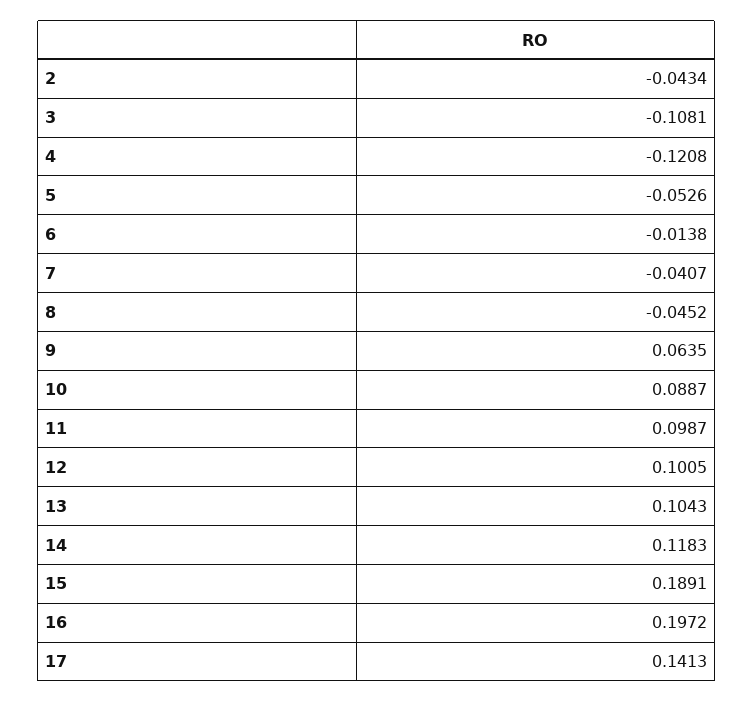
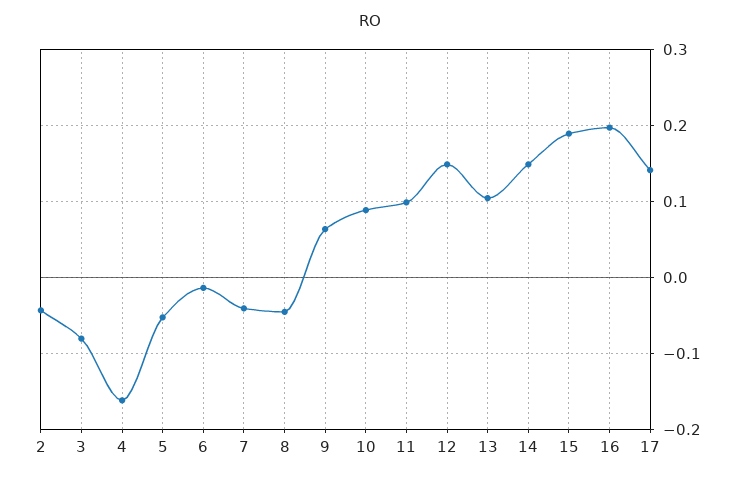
3: -0.1081 -> -0.08
4: -0.1208 -> -0.16
12: 0.1005 -> 0.15
14: 0.1183 -> 0.15

